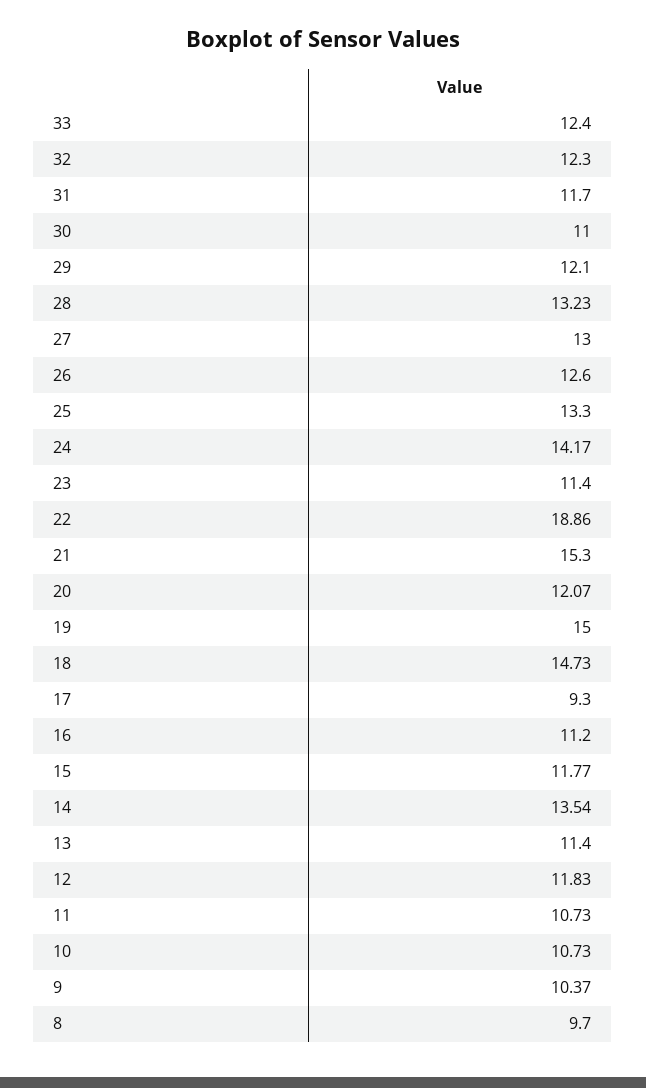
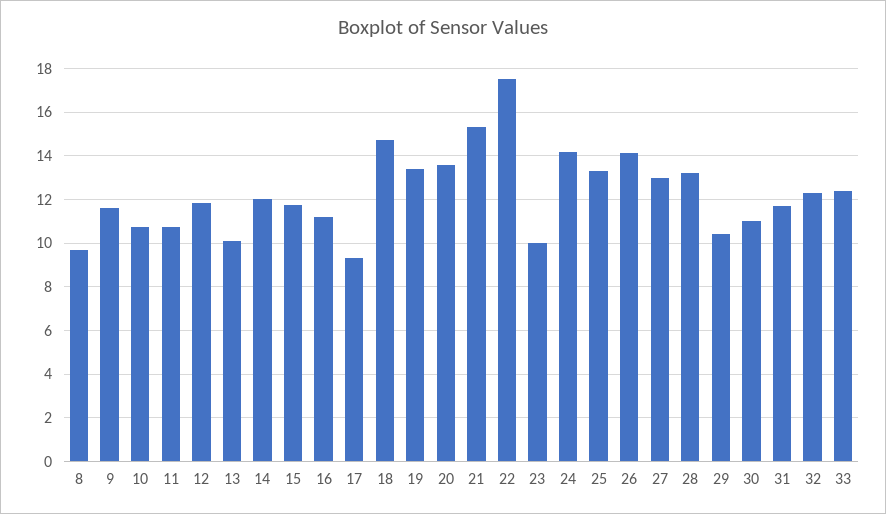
29: 12.1 -> 10.5
26: 12.6 -> 14
23: 11.4 -> 10
22: 18.86 -> 17.5
20: 12.07 -> 13.5
19: 15 -> 13.5
14: 13.54 -> 12
13: 11.4 -> 10
9: 10.37 -> 11.5

